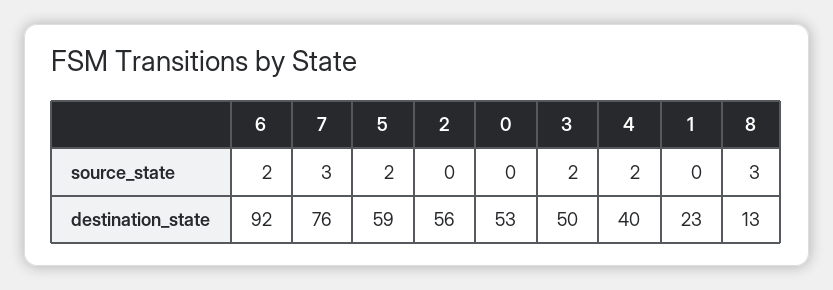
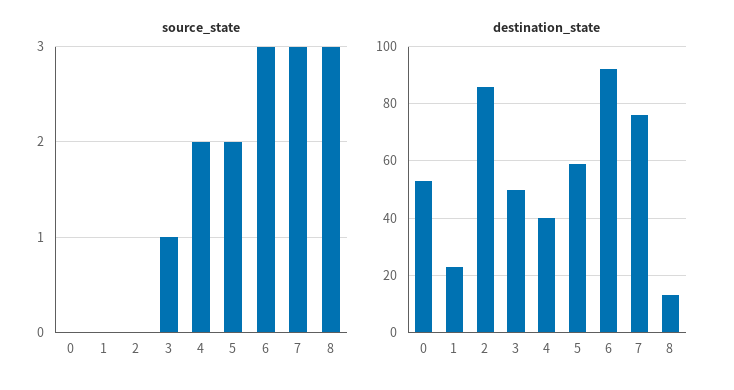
source_state, 6: 2 -> 3
source_state, 3: 2 -> 1
destination_state, 2: 56 -> 85

